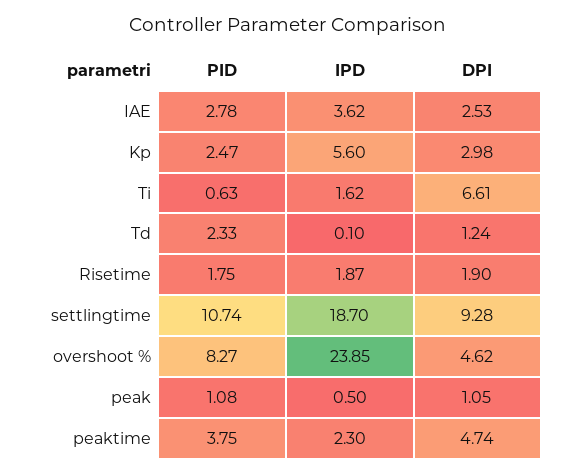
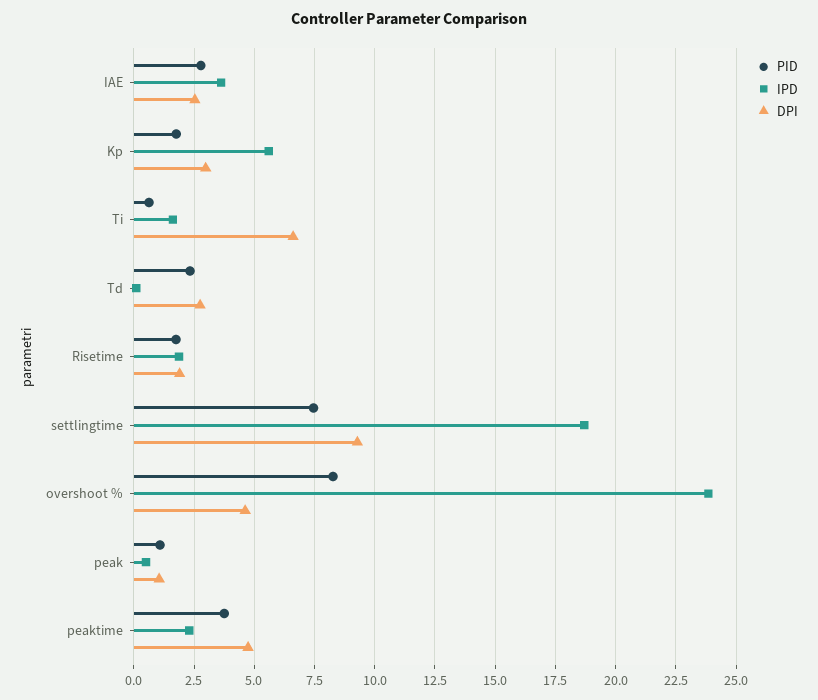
PID, Kp: 2.47 -> 1.75
DPI, Td: 1.24 -> 2.75
PID, settlingtime: 10.74 -> 7.5

